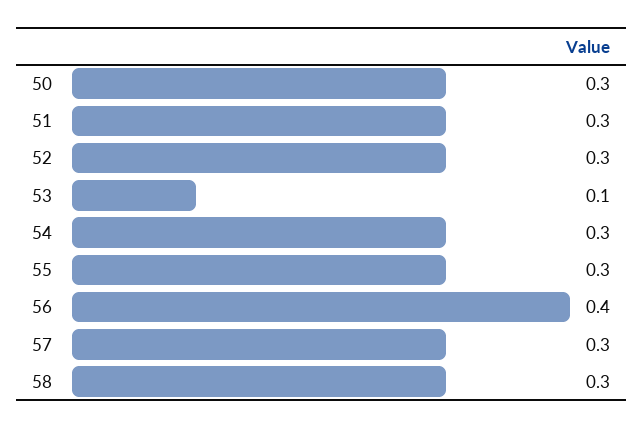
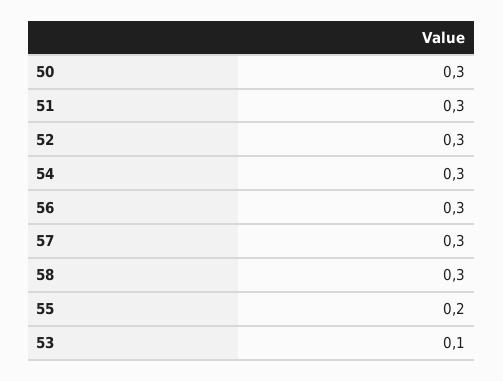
55: 0.3 -> 0.2
56: 0.4 -> 0.3

